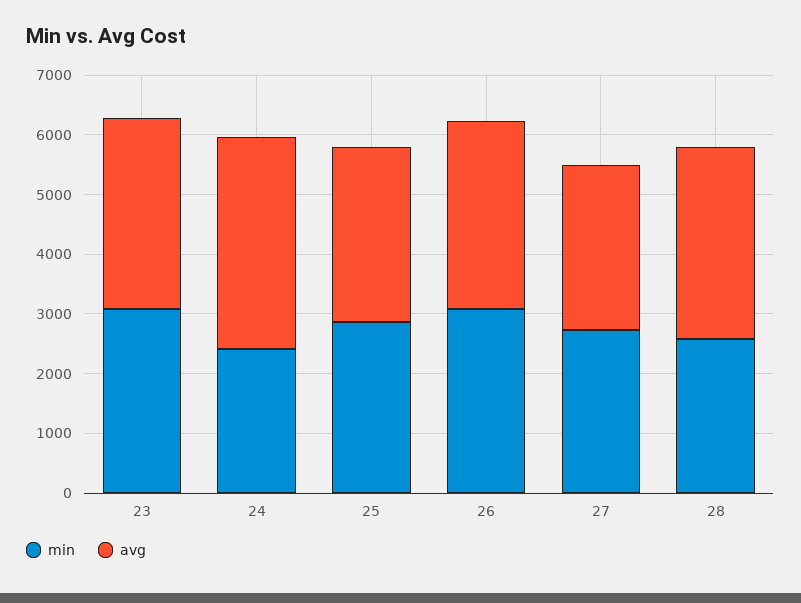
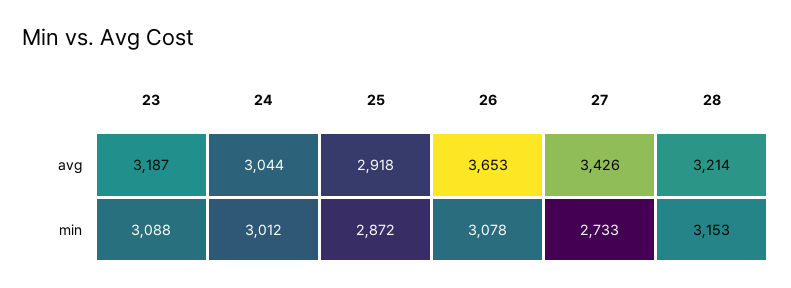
min, 24: 2400 -> 3012
avg, 24: 3600 -> 3044
avg, 26: 3200 -> 3653
avg, 27: 2800 -> 3426
min, 28: 2600 -> 3153

